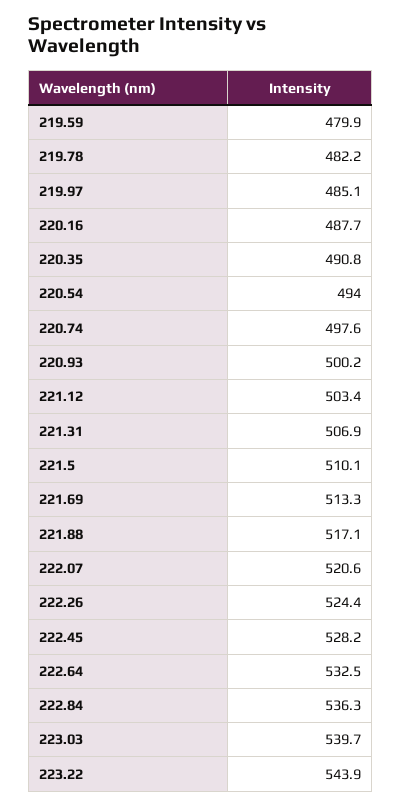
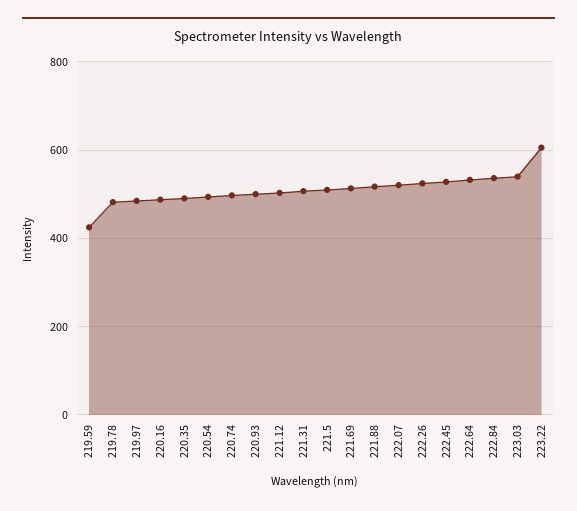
219.59: 479.9 -> 420
223.22: 543.9 -> 600

